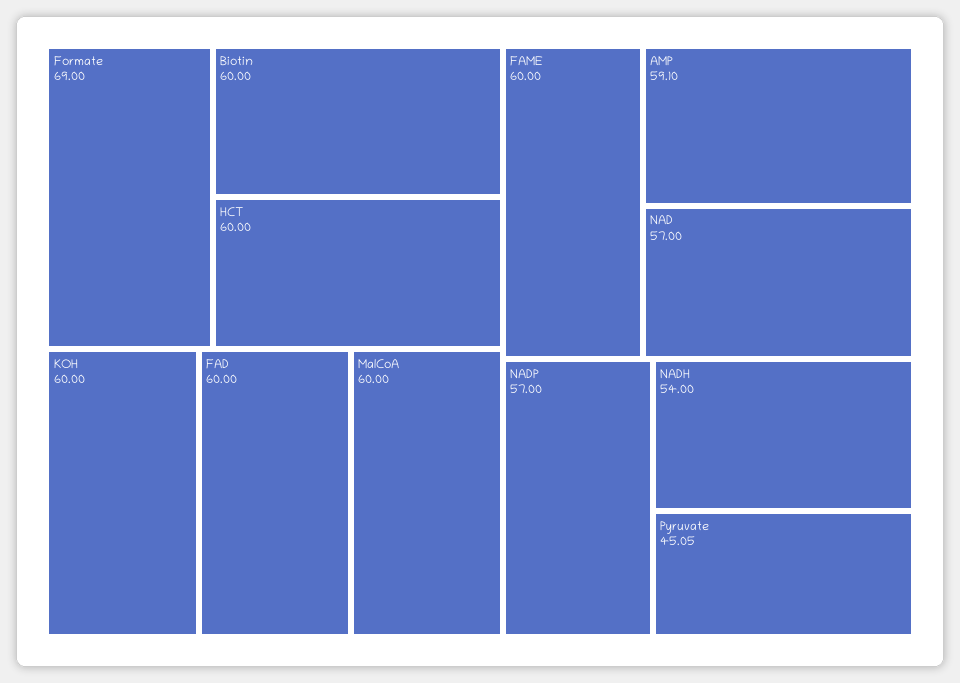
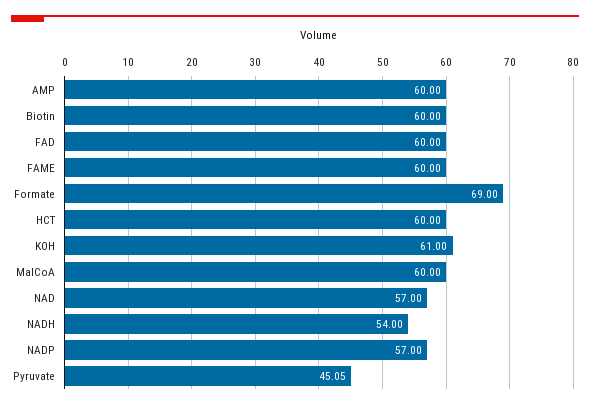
KOH: 60 -> 61
AMP: 59.1 -> 60

